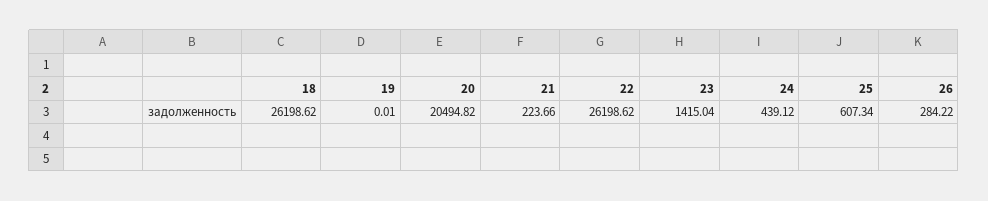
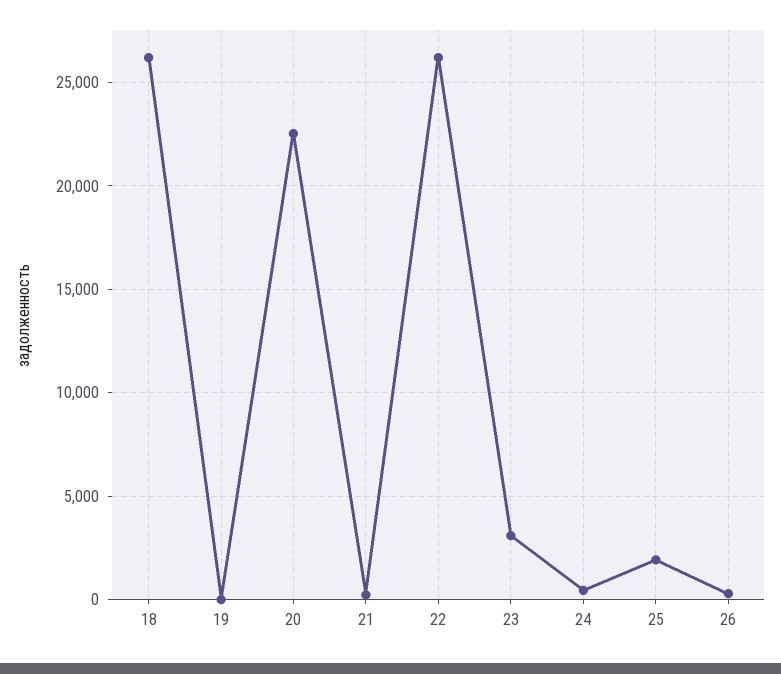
20: 20494.82 -> 22500
23: 1415.04 -> 3000
25: 607.34 -> 2000

